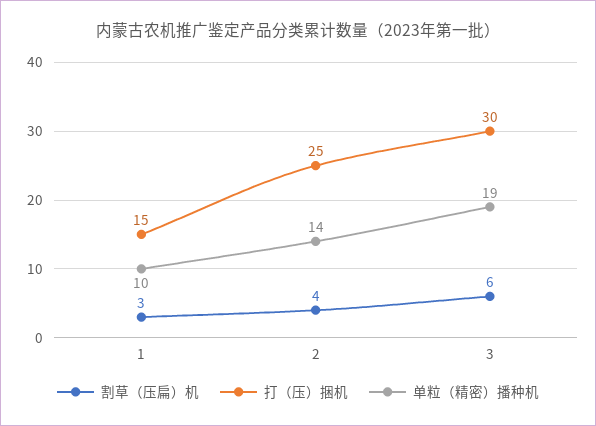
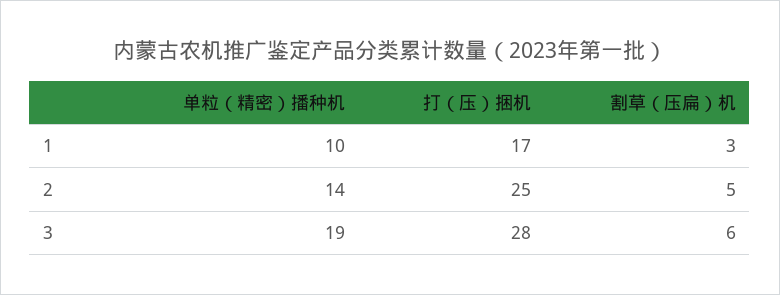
打（压）捆机, 1: 15 -> 17
割草（压扁）机, 2: 4 -> 5
打（压）捆机, 3: 30 -> 28

